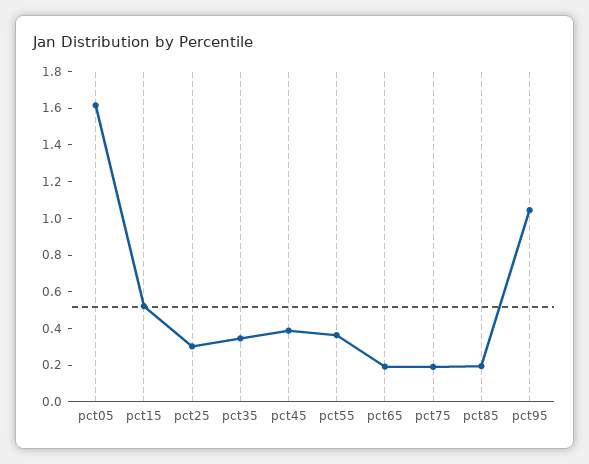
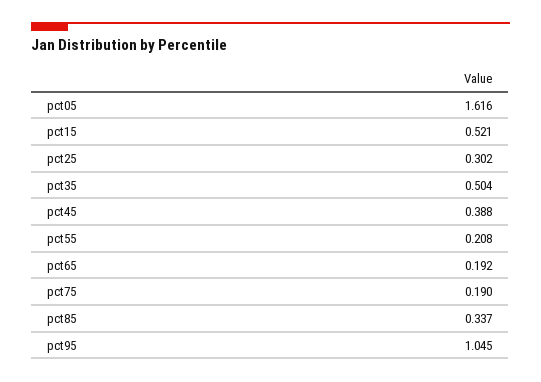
pct35: 0.35 -> 0.504
pct55: 0.35 -> 0.208
pct85: 0.2 -> 0.337

